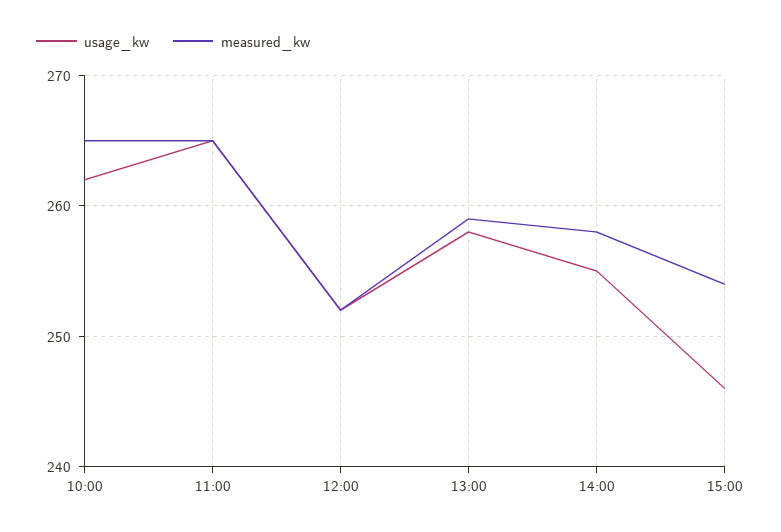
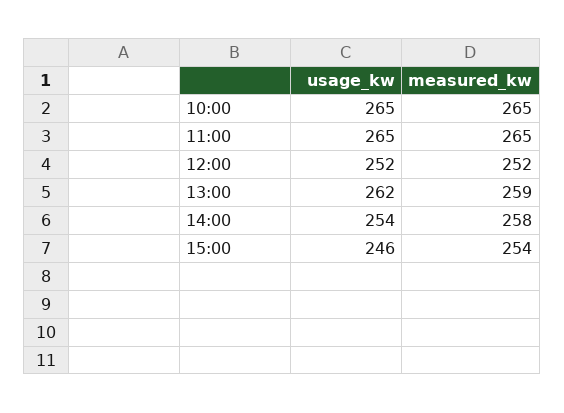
usage_kw, 10:00: 262 -> 265
usage_kw, 13:00: 258 -> 262
usage_kw, 14:00: 255 -> 254

